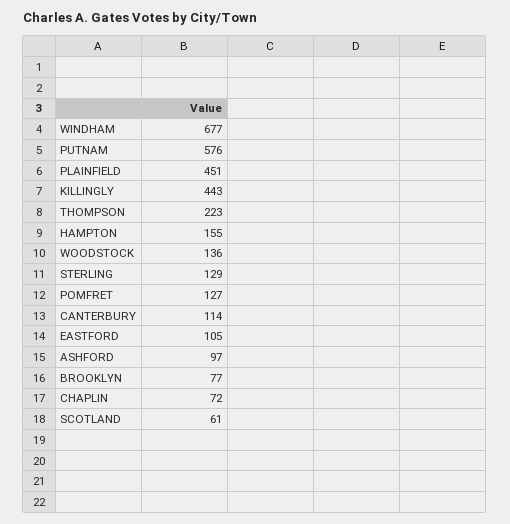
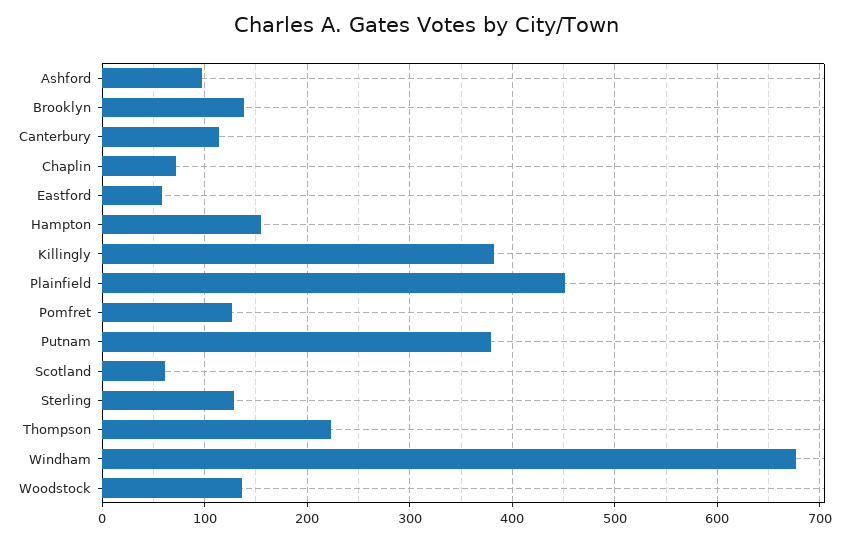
PUTNAM: 576 -> 380
KILLINGLY: 443 -> 380
EASTFORD: 105 -> 60
BROOKLYN: 77 -> 140

